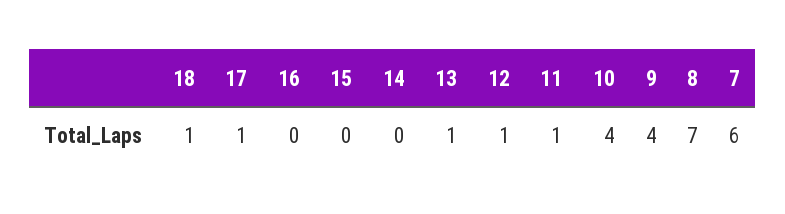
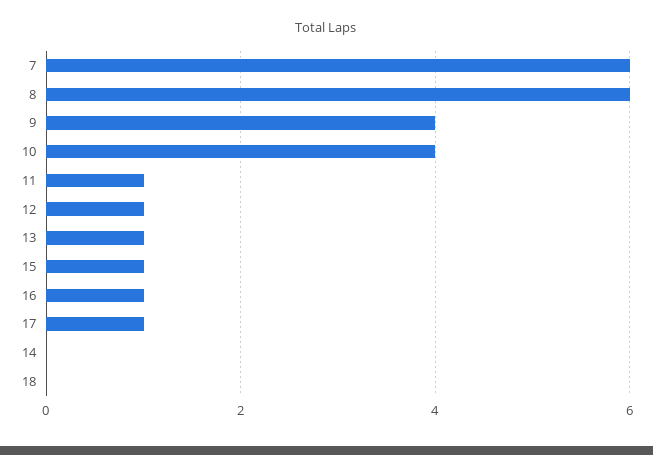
18: 1 -> 0
16: 0 -> 1
15: 0 -> 1
8: 7 -> 6

